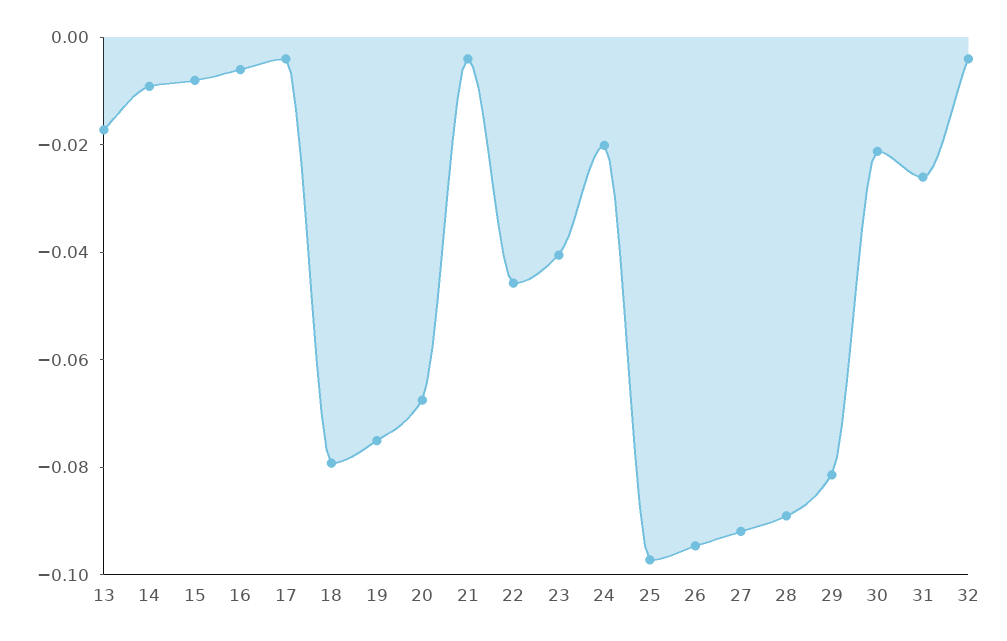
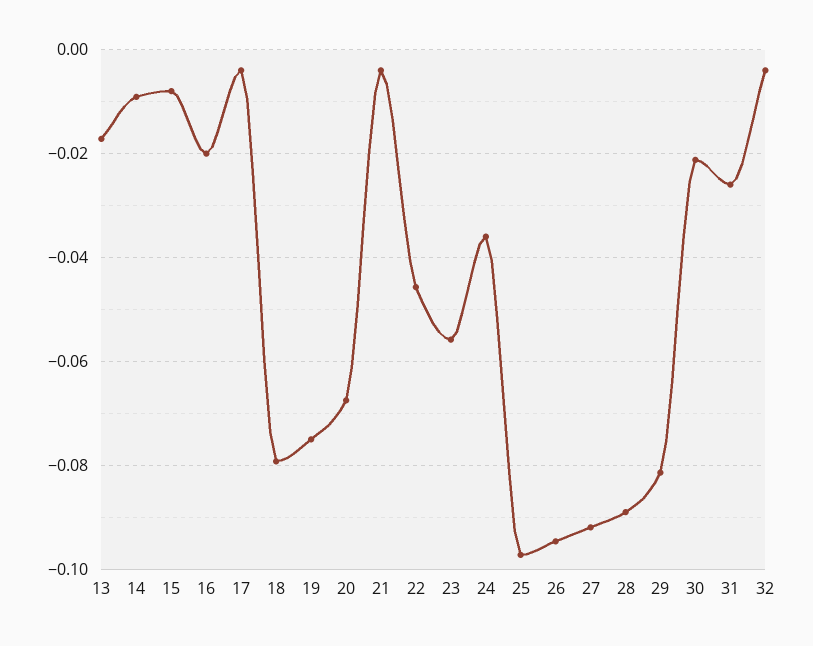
16: -0.005 -> -0.02
23: -0.04 -> -0.056
24: -0.02 -> -0.036

